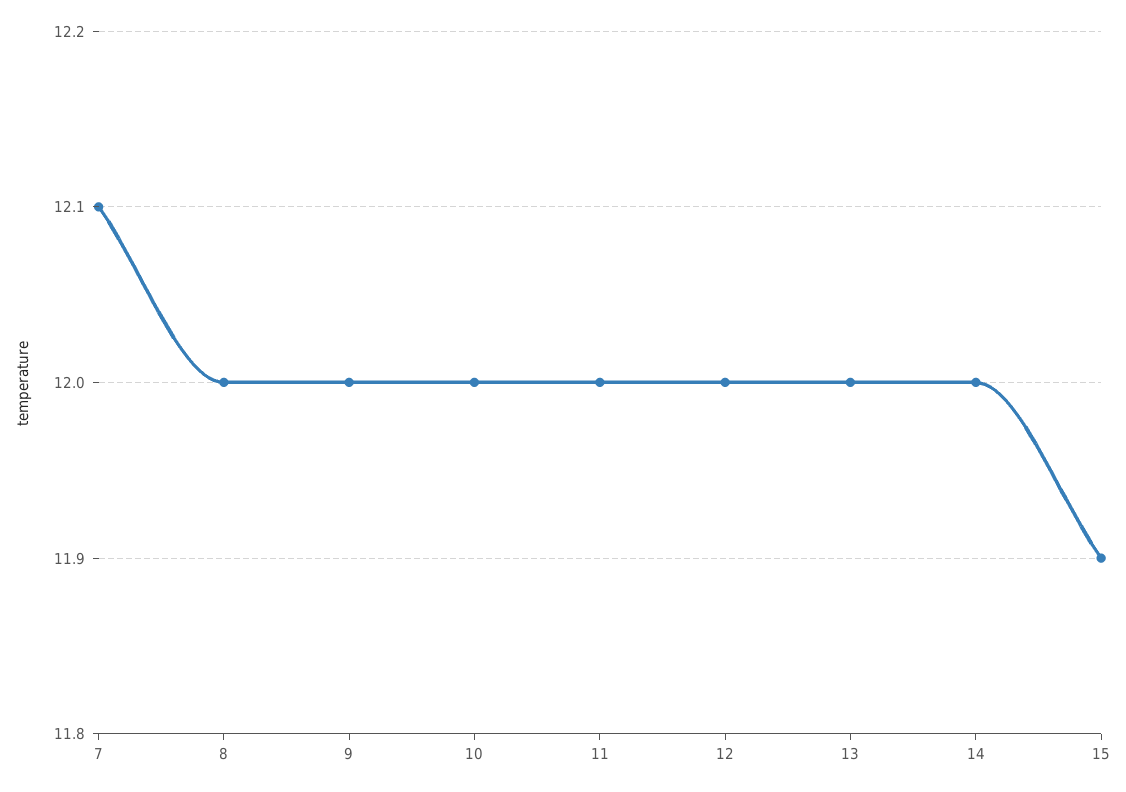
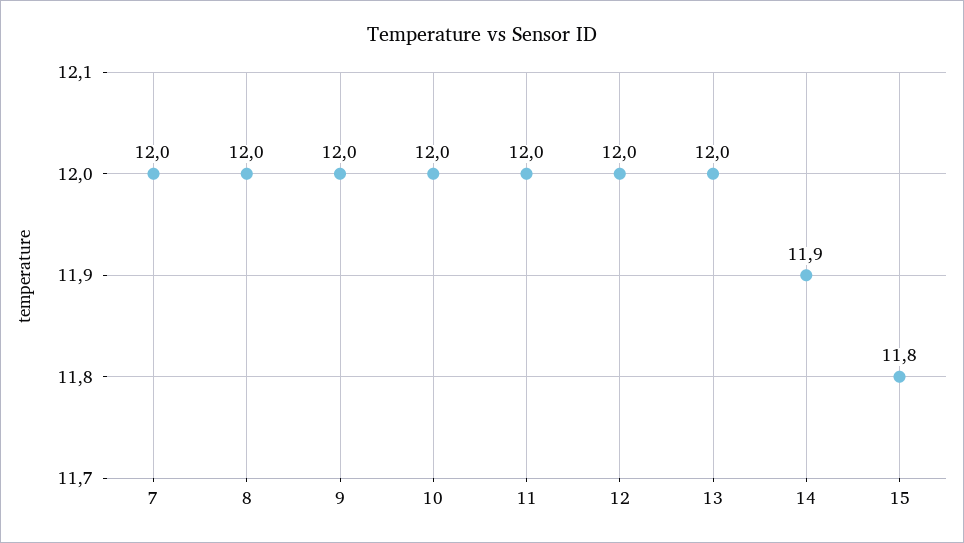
7: 12.1 -> 12
14: 12 -> 11.9
15: 11.9 -> 11.8

